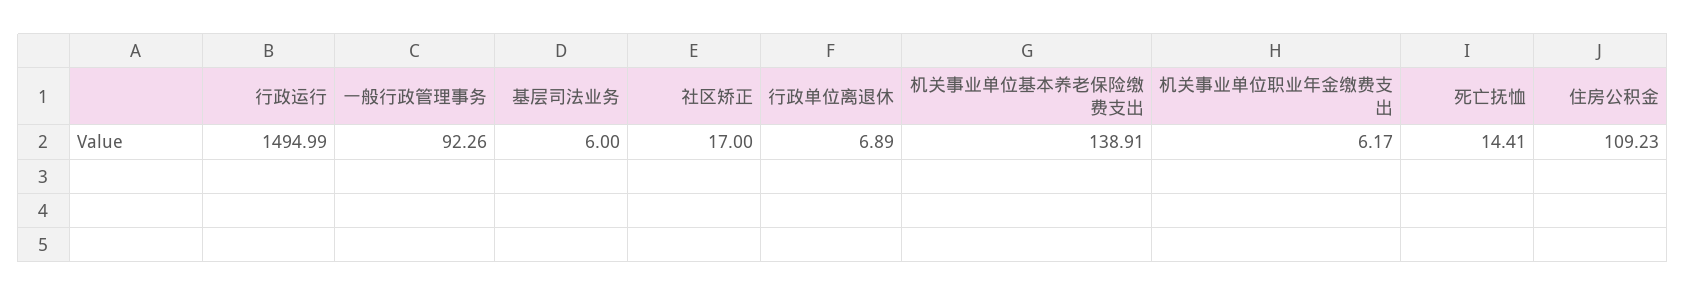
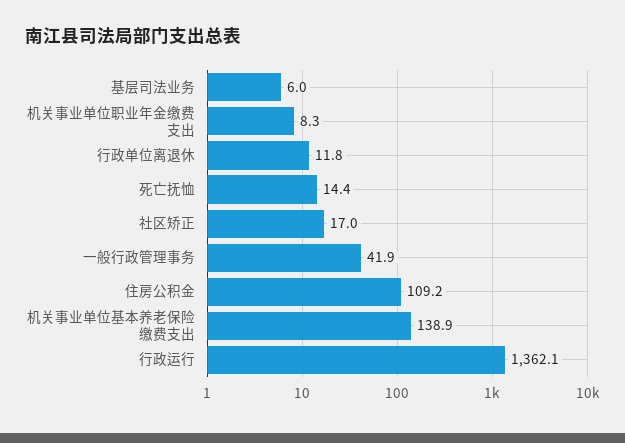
行政运行: 1494.99 -> 1362.1
一般行政管理事务: 92.26 -> 41.9
行政单位离退休: 6.89 -> 11.8
机关事业单位职业年金缴费支出: 6.17 -> 8.3

